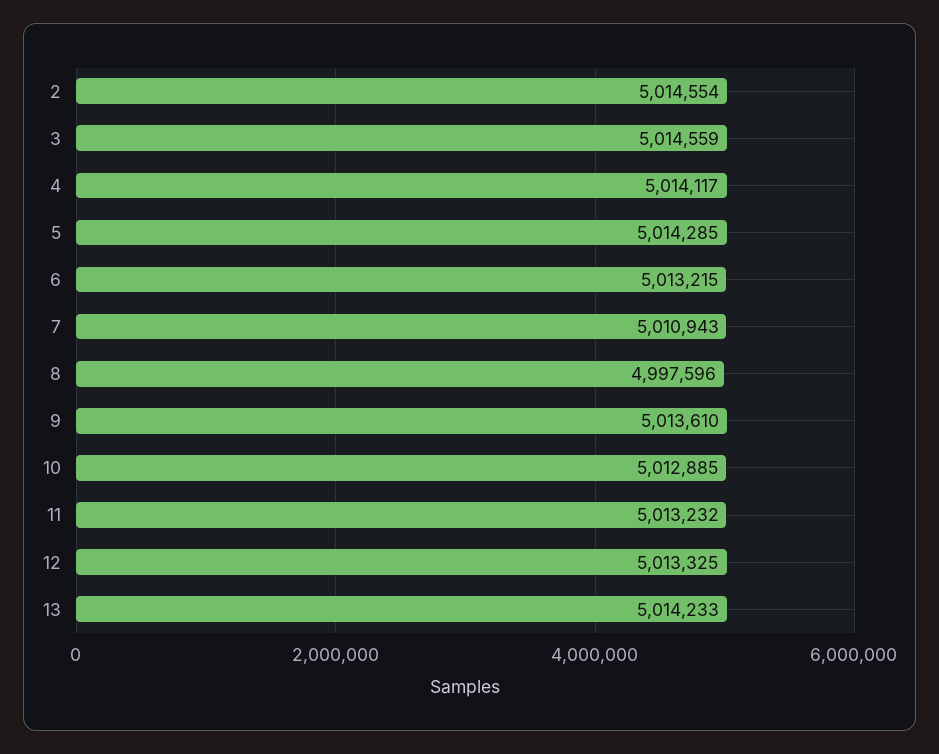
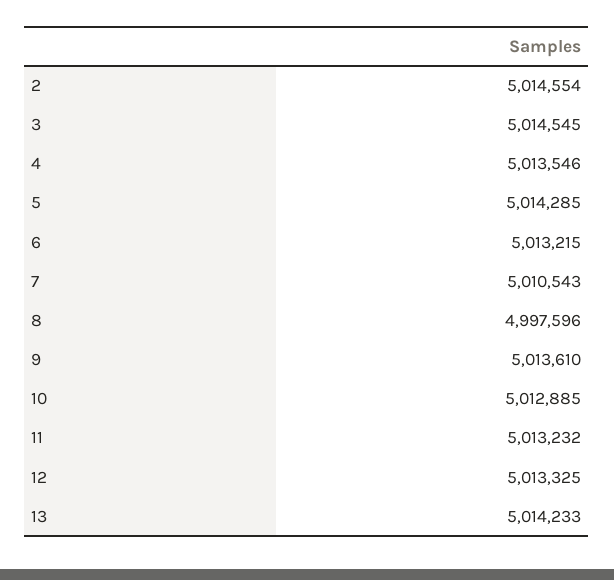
3: 5014559 -> 5014545
4: 5014117 -> 5013546
7: 5010943 -> 5010543

